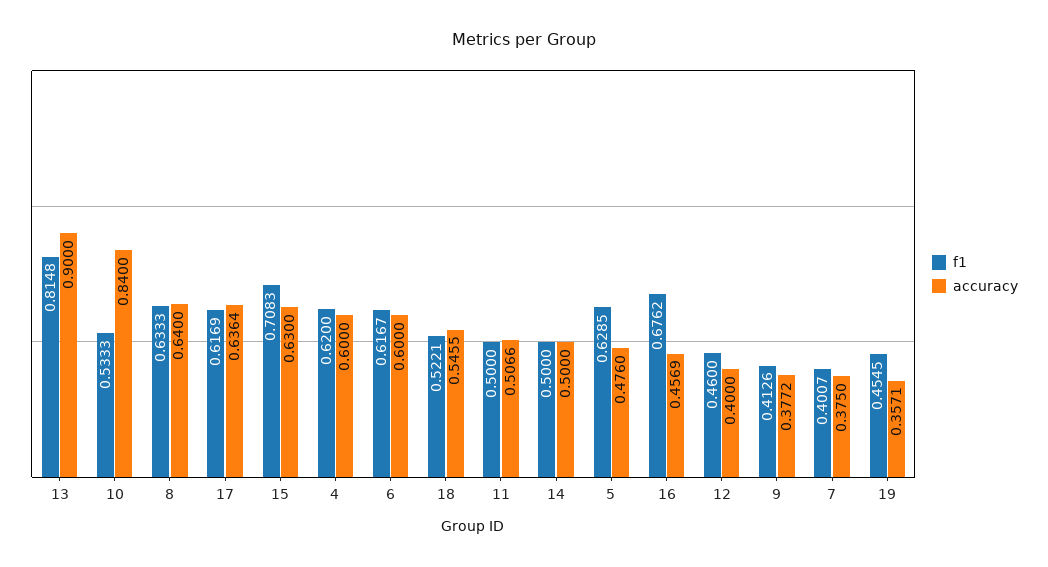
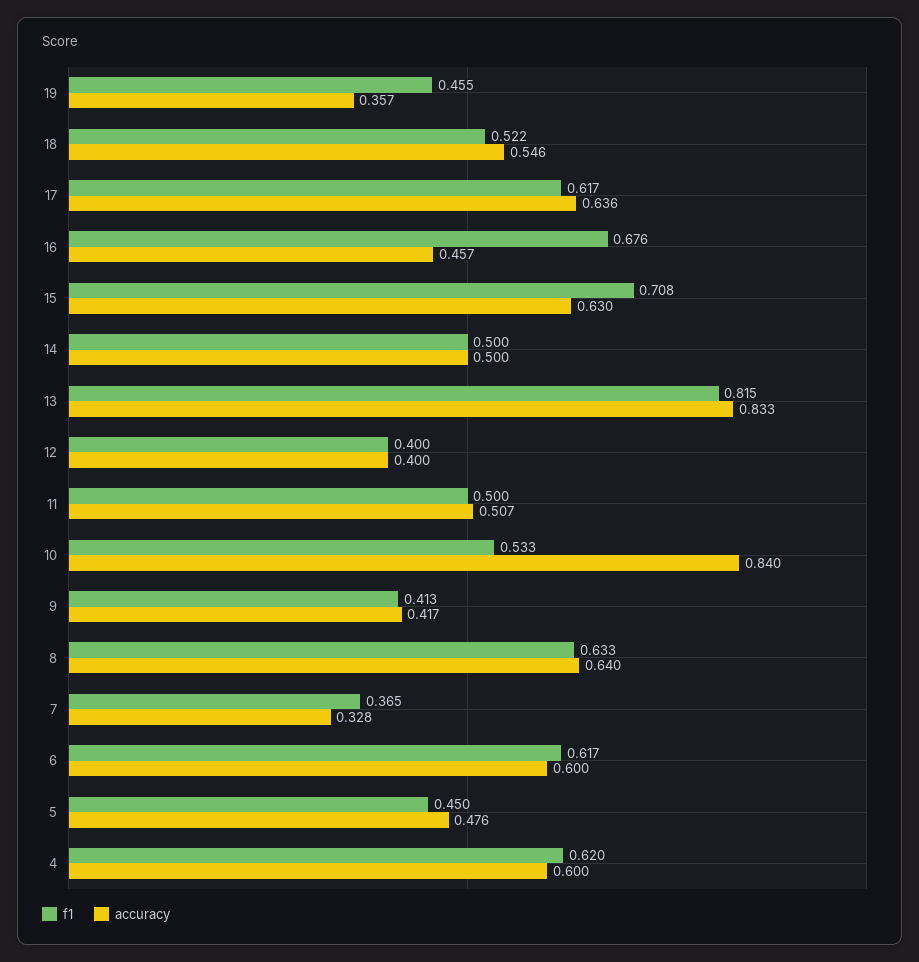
accuracy, 13: 0.9 -> 0.833
f1, 5: 0.6285 -> 0.45
f1, 12: 0.46 -> 0.4
accuracy, 9: 0.3772 -> 0.417
f1, 7: 0.4007 -> 0.365
accuracy, 7: 0.375 -> 0.328

